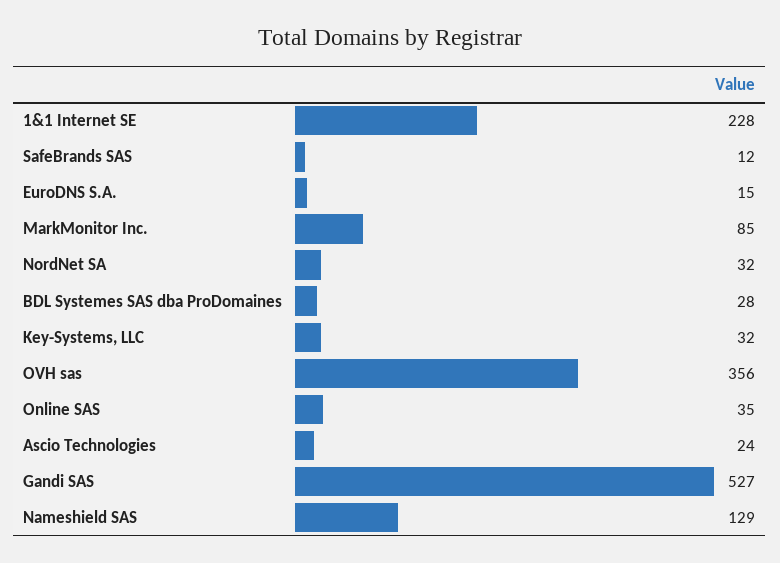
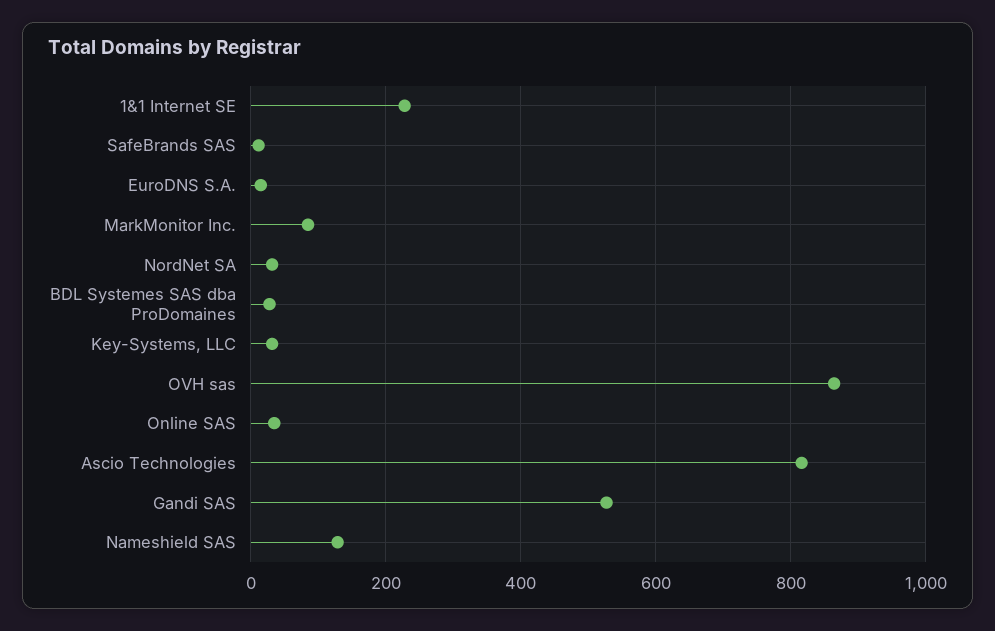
OVH sas: 356 -> 860
Ascio Technologies: 24 -> 820

